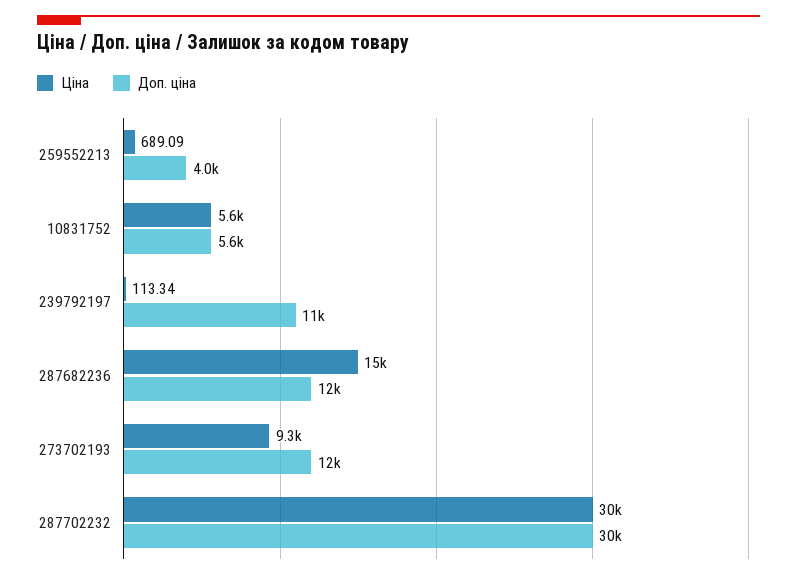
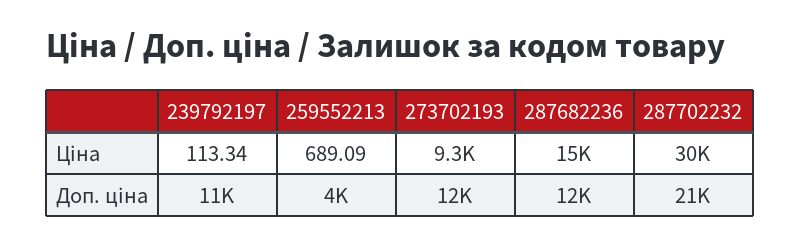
Ціна, 10831752: 5600 -> none
Доп. ціна, 10831752: 5600 -> none
Доп. ціна, 287702232: 30000 -> 21000

